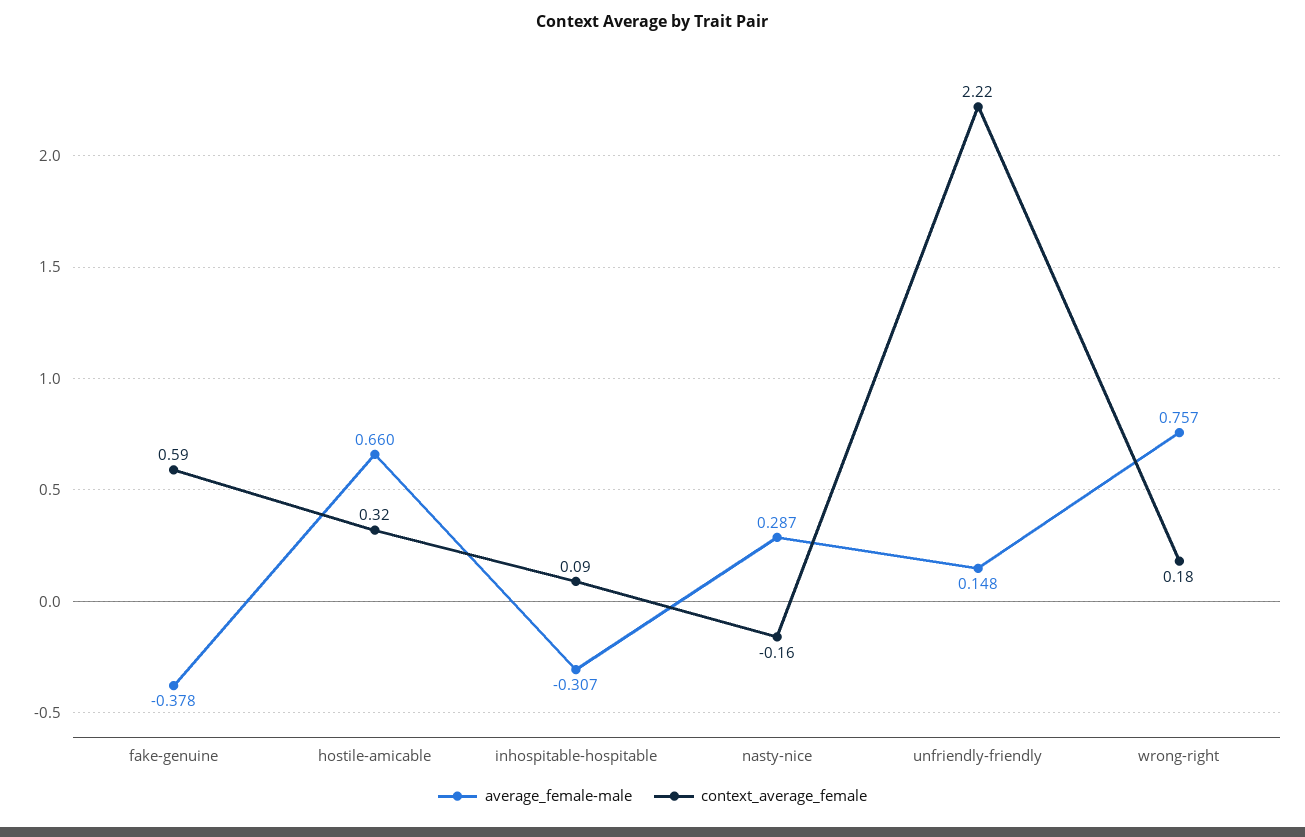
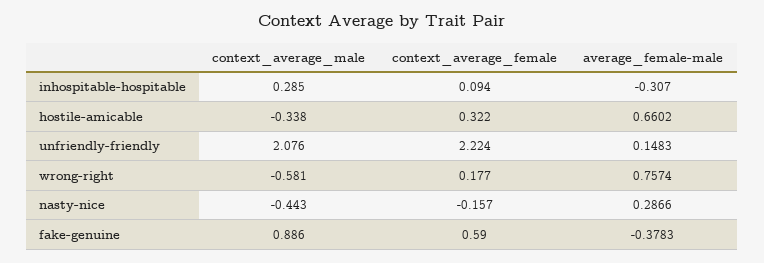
context_average_male, inhospitable-hospitable: none -> 0.285
context_average_male, hostile-amicable: none -> -0.338
context_average_male, unfriendly-friendly: none -> 2.076
context_average_male, wrong-right: none -> -0.581
context_average_male, nasty-nice: none -> -0.443
context_average_male, fake-genuine: none -> 0.886

